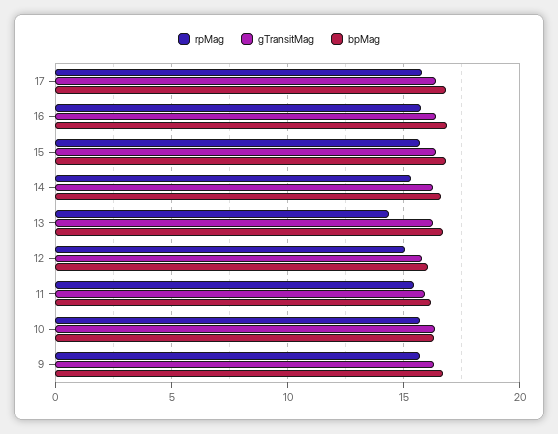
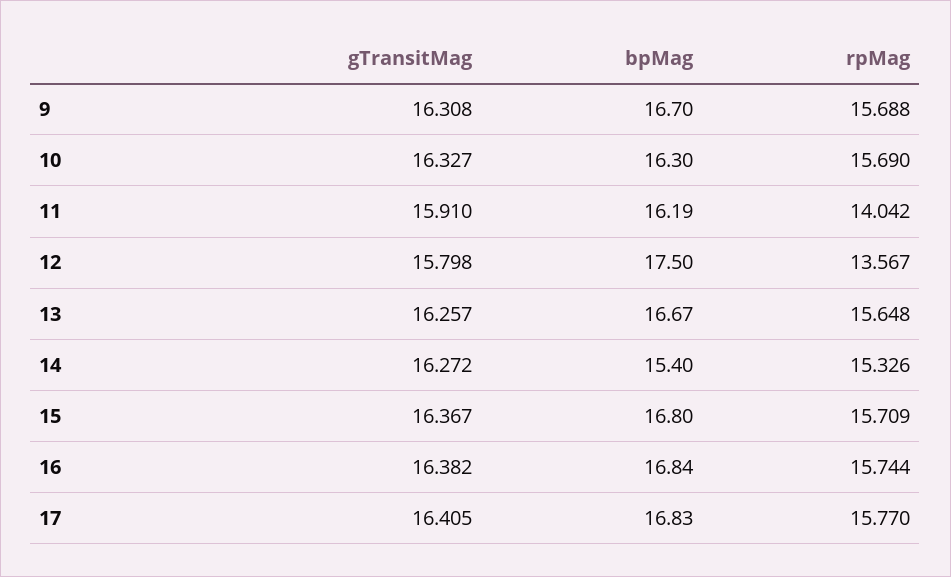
bpMag, 14: 16.5 -> 15.4
rpMag, 13: 14.5 -> 15.648
rpMag, 12: 15 -> 13.567
bpMag, 12: 16 -> 17.5
rpMag, 11: 15.5 -> 14.042

